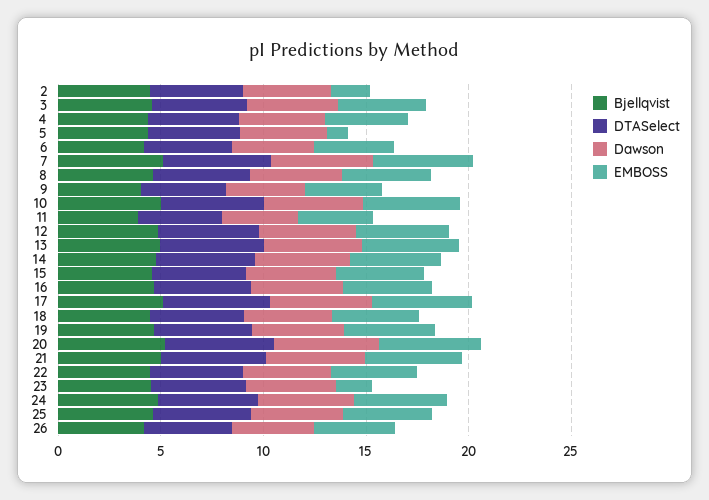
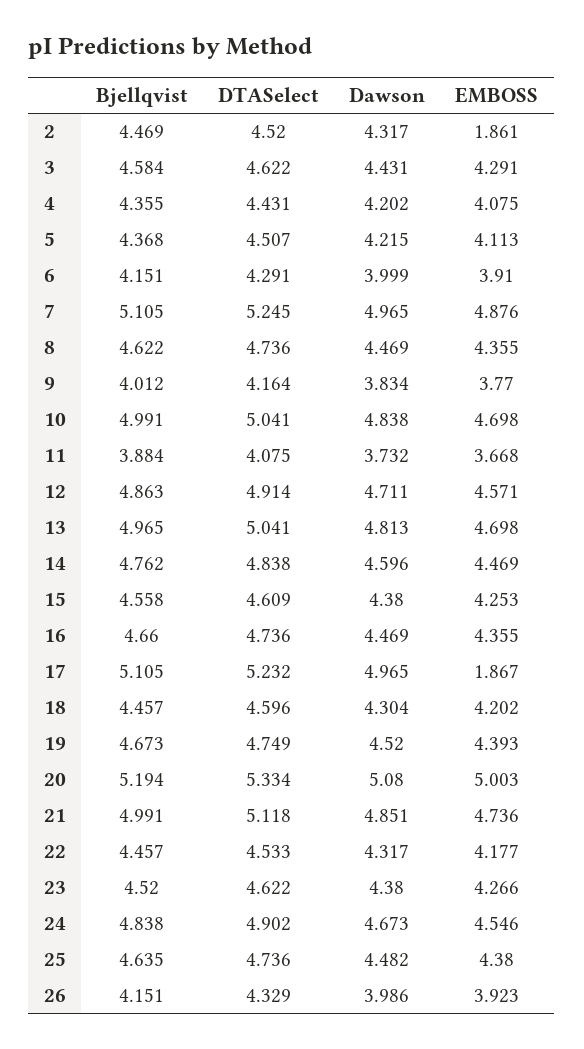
EMBOSS, 5: 1 -> 4.113
EMBOSS, 17: 5 -> 1.867
EMBOSS, 23: 2 -> 4.266

